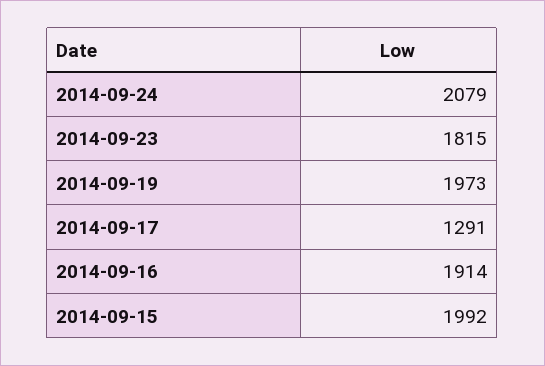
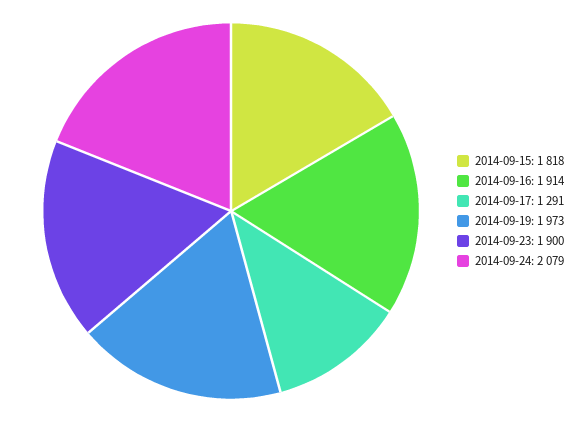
2014-09-23: 1815 -> 1900
2014-09-15: 1992 -> 1818

